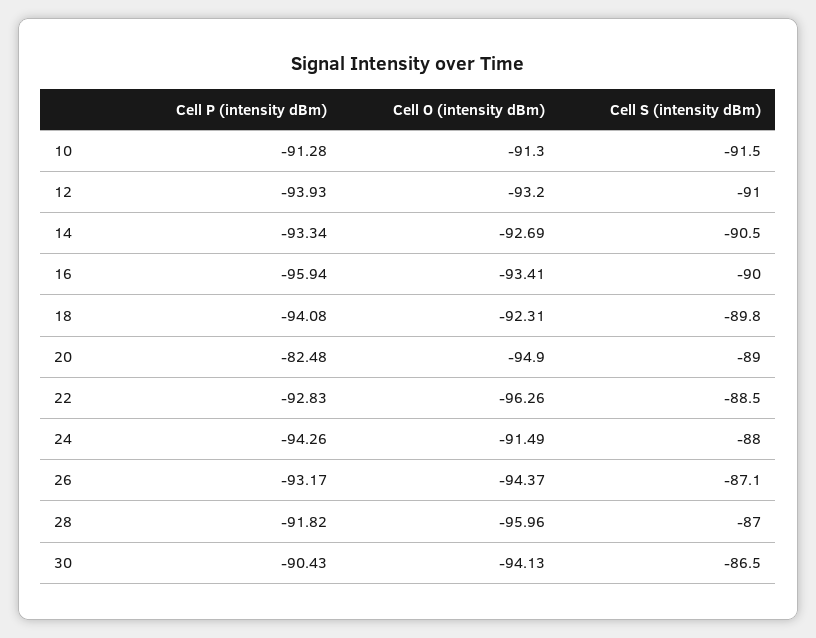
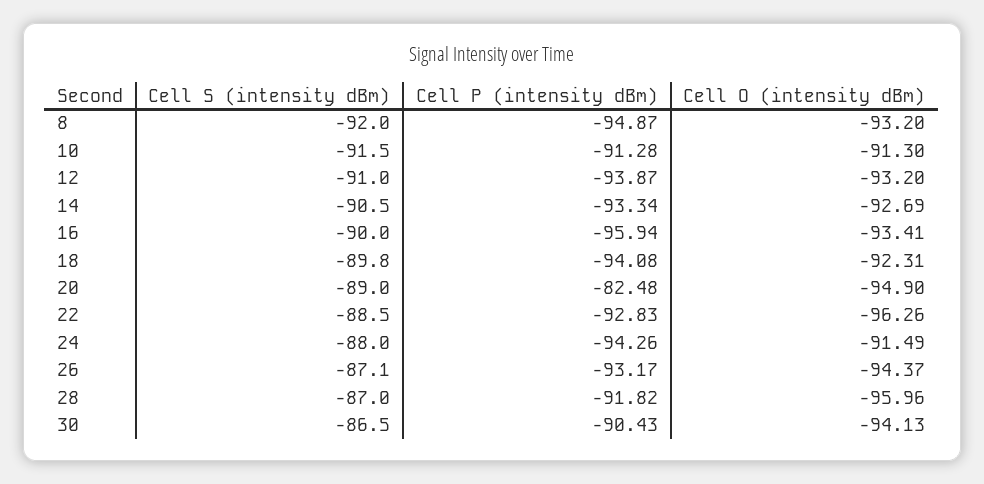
Cell P (intensity dBm), 12: -93.93 -> -93.87
Cell S (intensity dBm), 8: none -> -92
Cell P (intensity dBm), 8: none -> -94.87
Cell O (intensity dBm), 8: none -> -93.2

